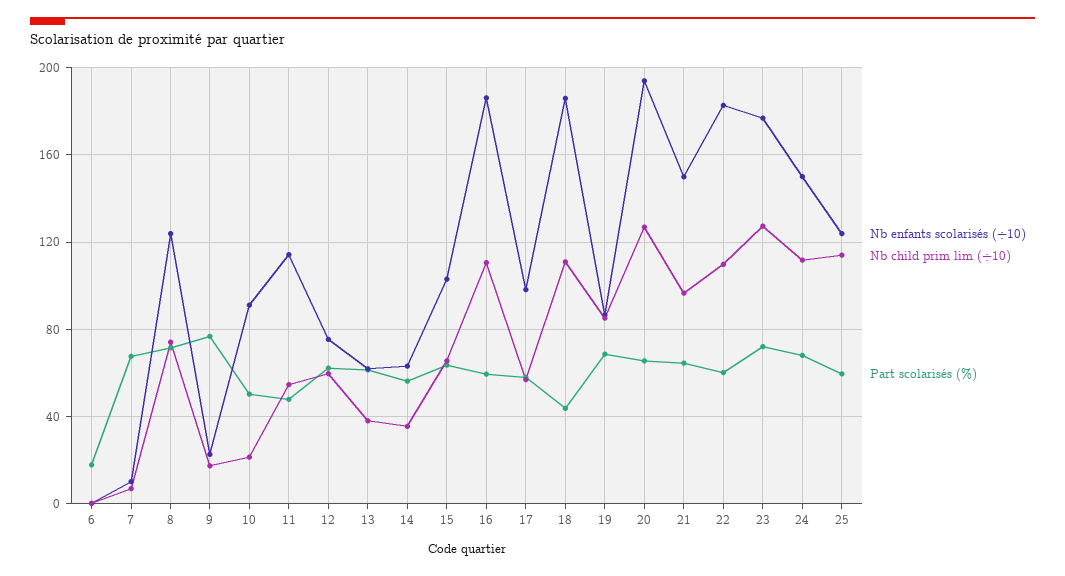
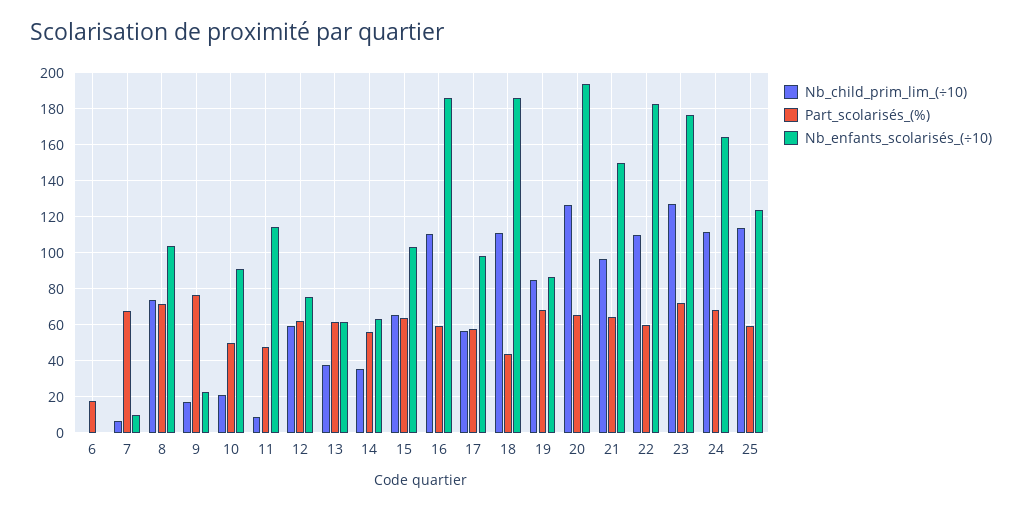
Nb enfants scolarisés (÷10), 8: 125 -> 105
Nb child prim lim (÷10), 11: 55 -> 10
Nb enfants scolarisés (÷10), 24: 150 -> 165

